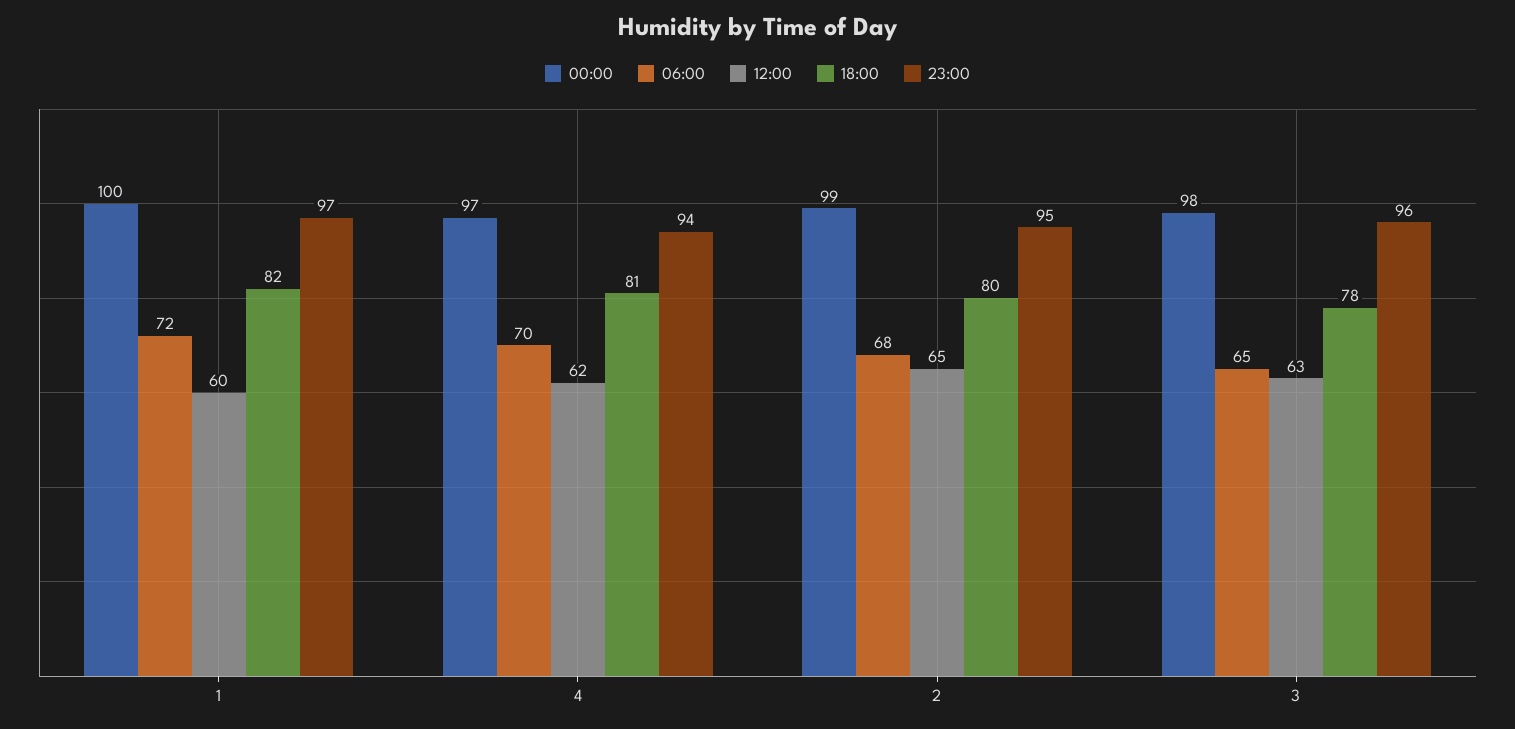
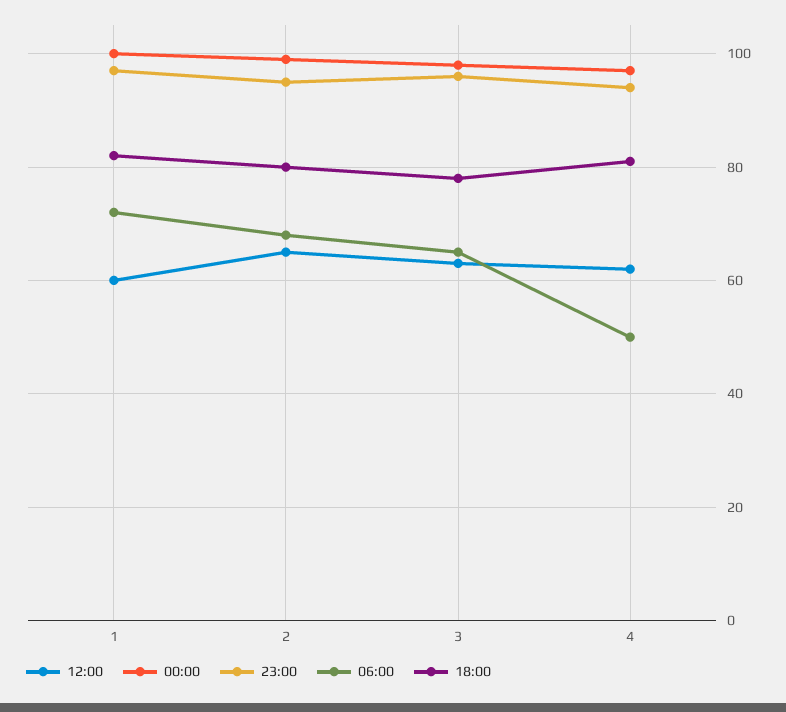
06:00, 4: 70 -> 50

